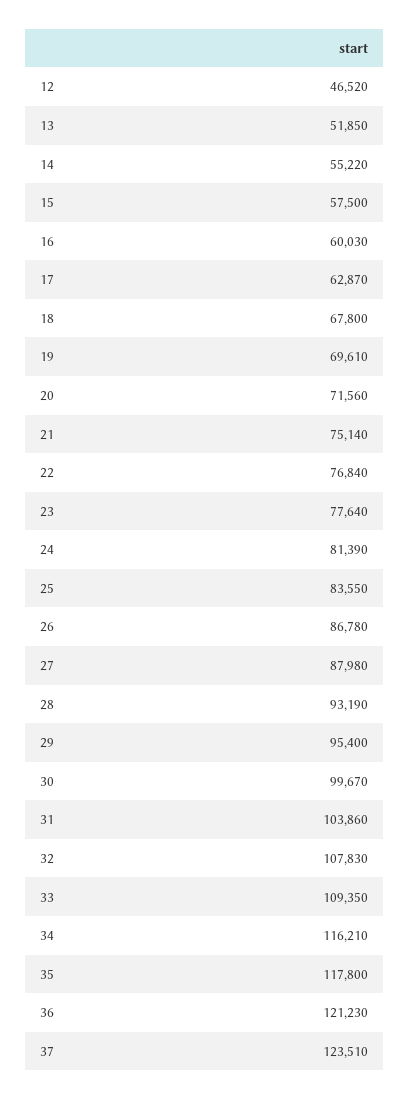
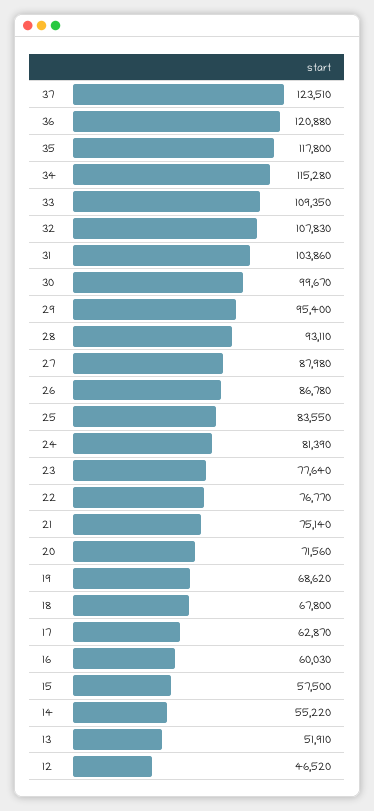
13: 51850 -> 51910
19: 69610 -> 68620
22: 76840 -> 76770
28: 93190 -> 93110
34: 116210 -> 115280
36: 121230 -> 120880

